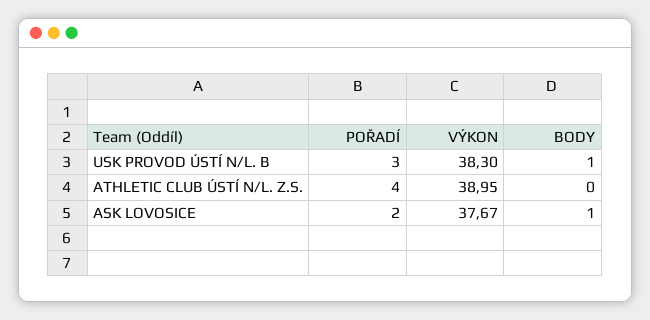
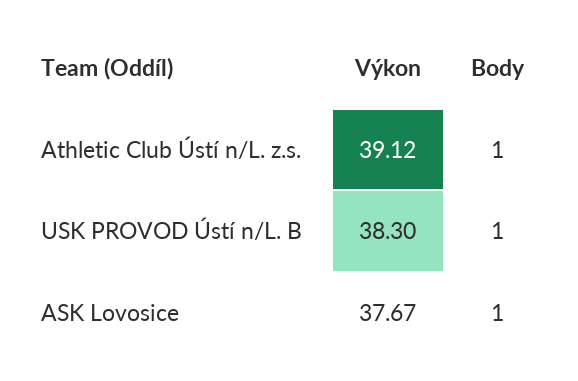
POŘADÍ, USK PROVOD ÚSTÍ N/L. B: 3 -> none
POŘADÍ, ATHLETIC CLUB ÚSTÍ N/L. Z.S.: 4 -> none
VÝKON, ATHLETIC CLUB ÚSTÍ N/L. Z.S.: 38.95 -> 39.12
BODY, ATHLETIC CLUB ÚSTÍ N/L. Z.S.: 0 -> 1
POŘADÍ, ASK LOVOSICE: 2 -> none

